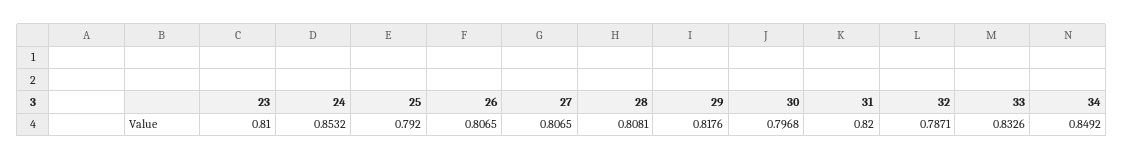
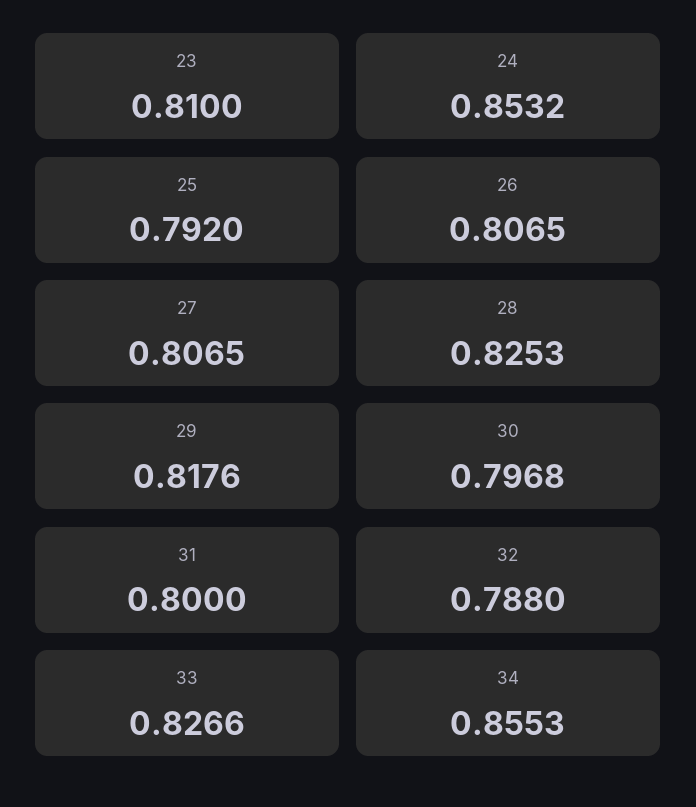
28: 0.8081 -> 0.8253
31: 0.82 -> 0.8
32: 0.7871 -> 0.788
33: 0.8326 -> 0.8266
34: 0.8492 -> 0.8553

